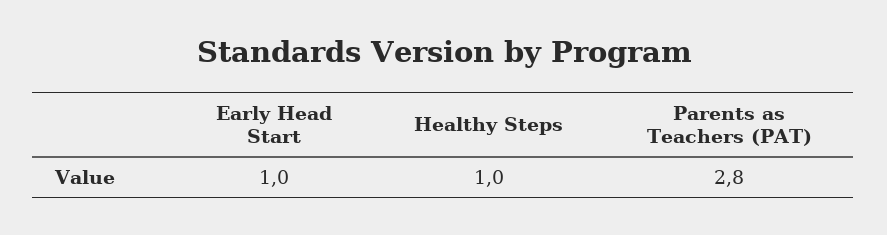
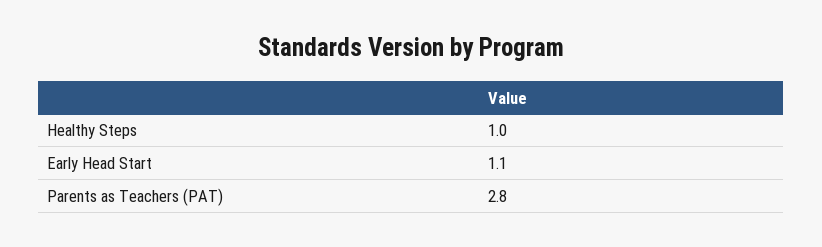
Early Head Start: 1 -> 1.1

